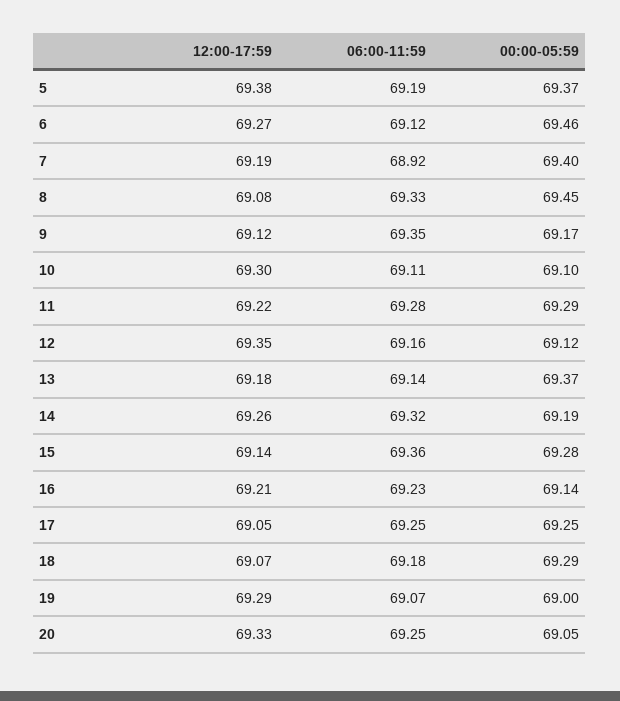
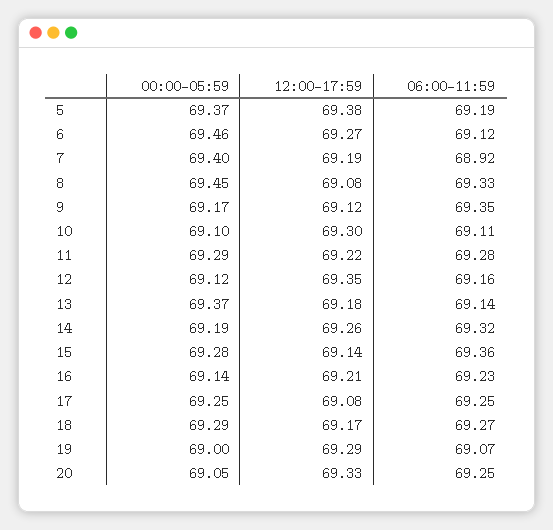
12:00-17:59, 17: 69.05 -> 69.08
12:00-17:59, 18: 69.07 -> 69.17
06:00-11:59, 18: 69.18 -> 69.27

